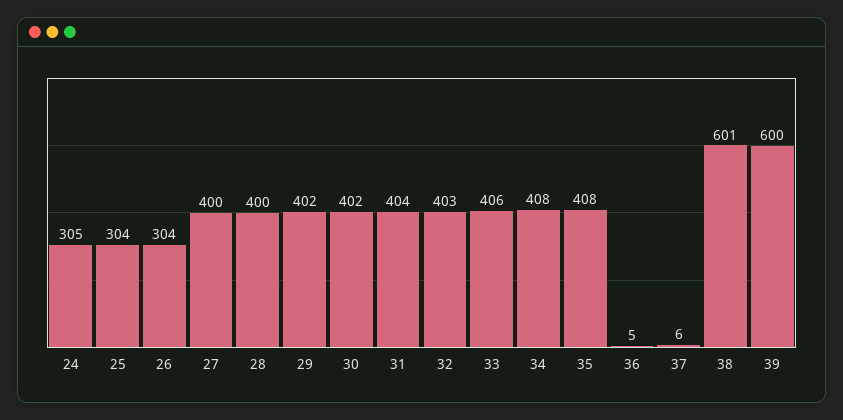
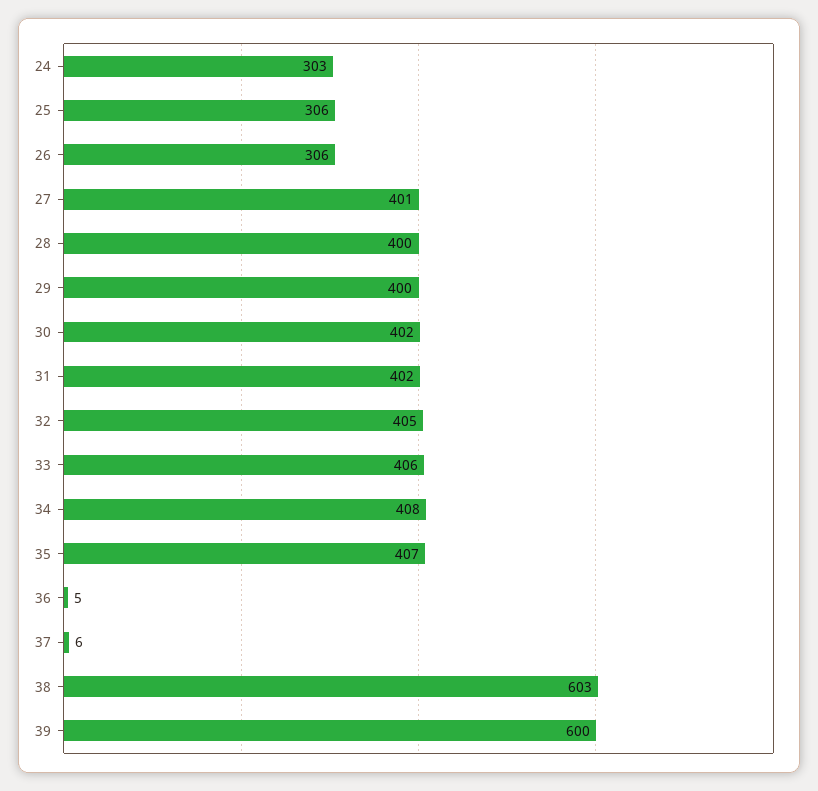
24: 305 -> 303
25: 304 -> 306
26: 304 -> 306
27: 400 -> 401
29: 402 -> 400
31: 404 -> 402
32: 403 -> 405
35: 408 -> 407
38: 601 -> 603

